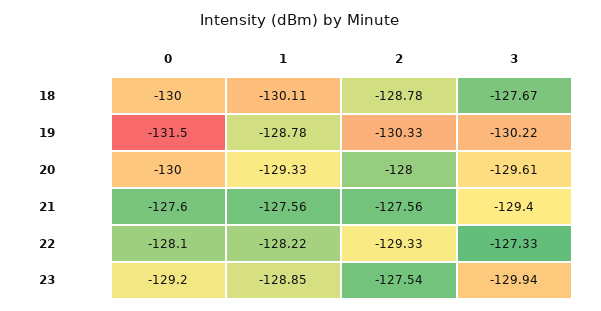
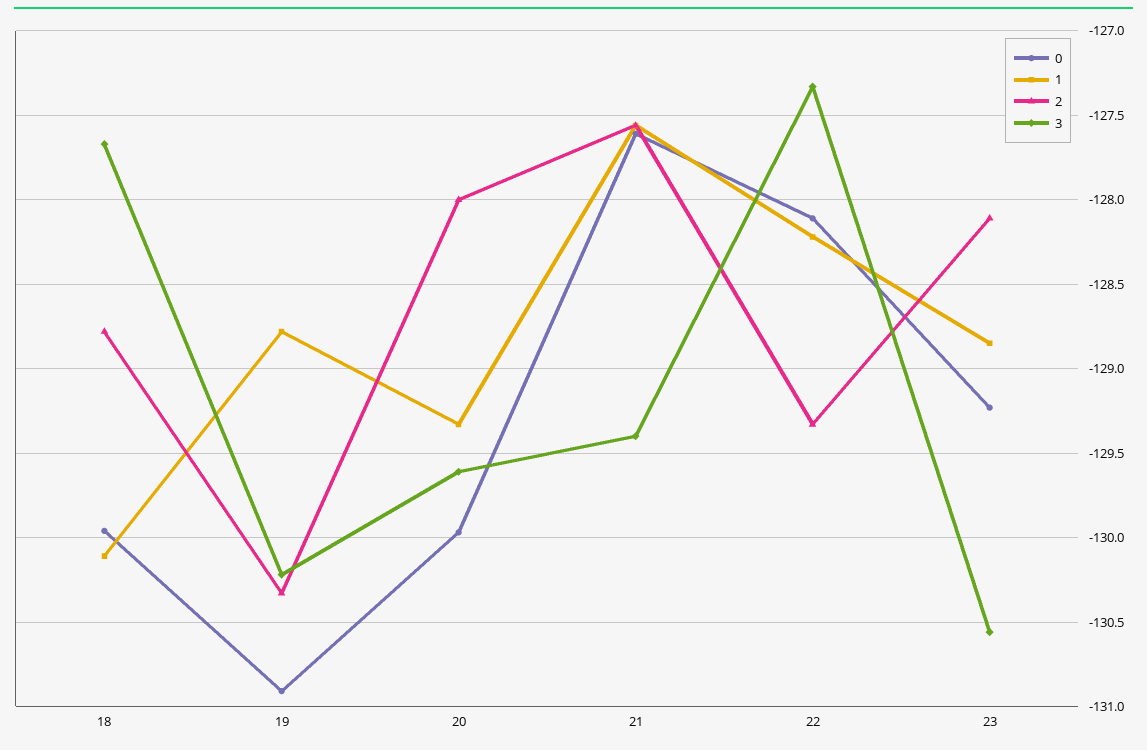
0, 19: -131.5 -> -130.9
2, 23: -127.54 -> -128.1
3, 23: -129.94 -> -130.55

